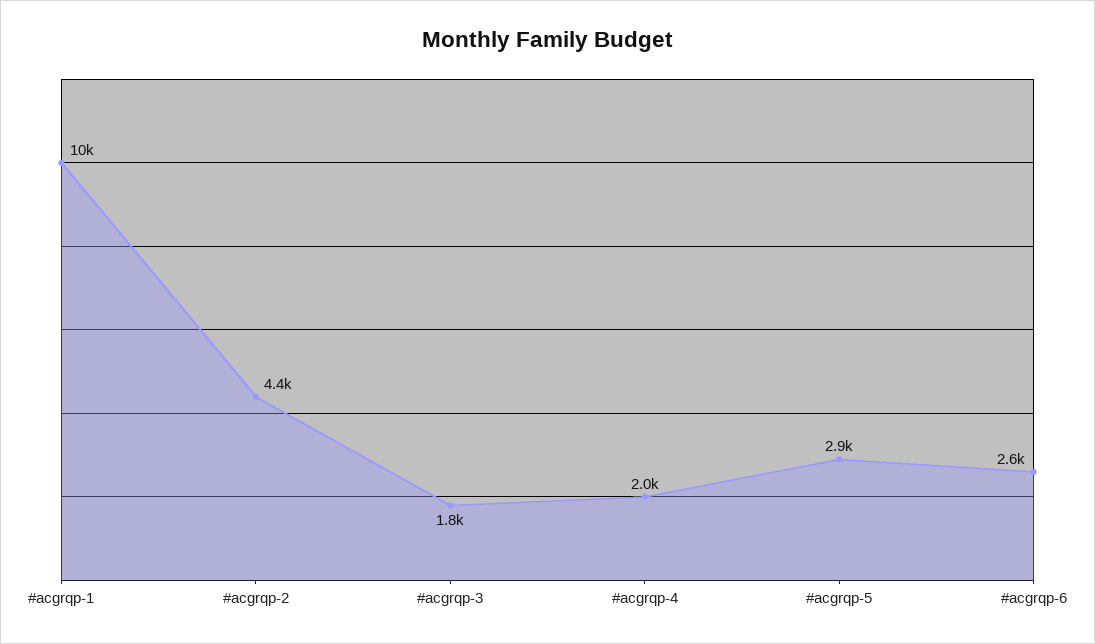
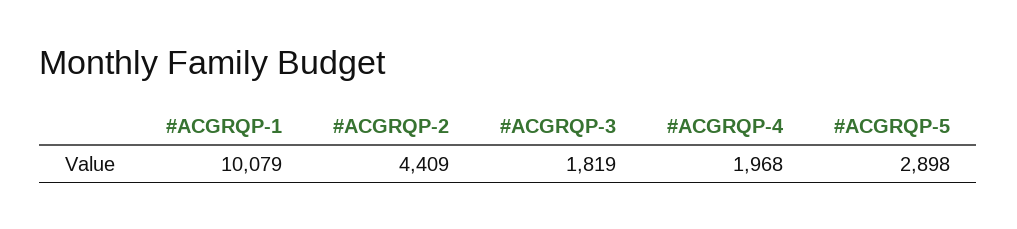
#acgrqp-6: 2600 -> none

